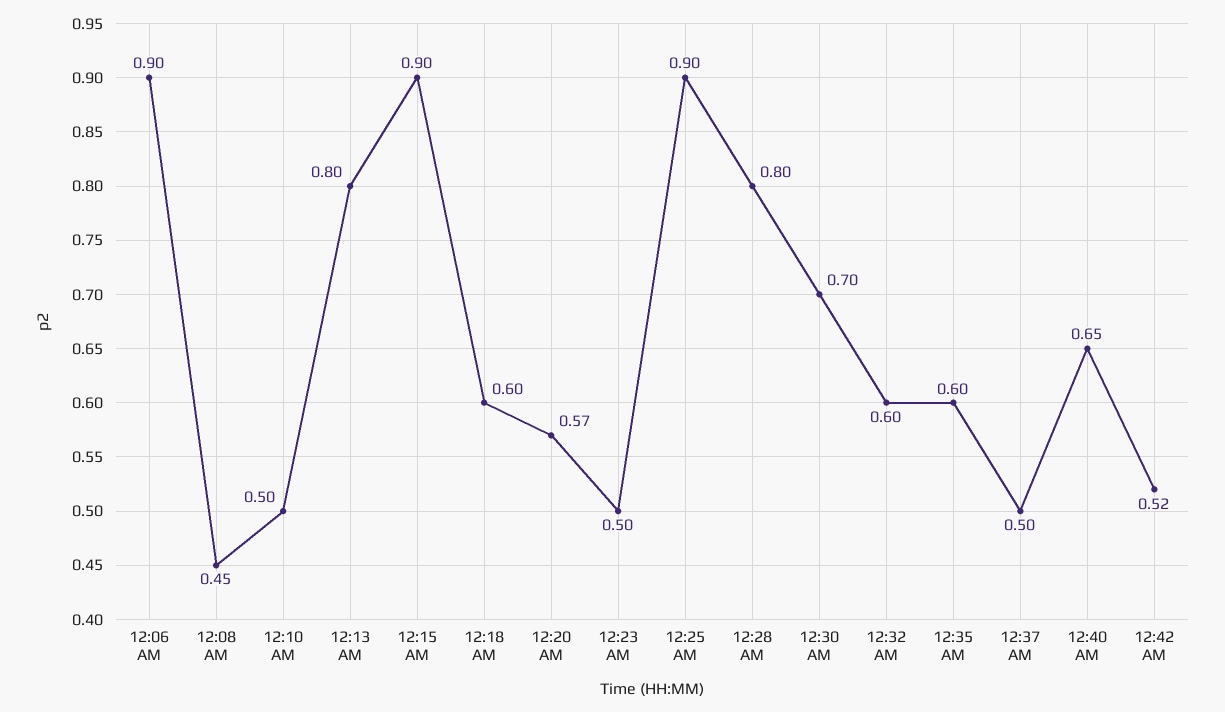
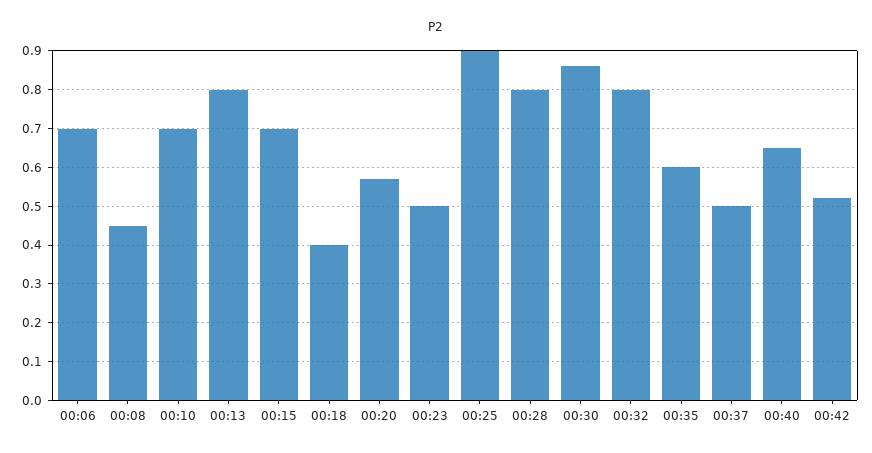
12:06 AM: 0.9 -> 0.7
12:10 AM: 0.5 -> 0.7
12:15 AM: 0.9 -> 0.7
12:18 AM: 0.6 -> 0.4
12:30 AM: 0.7 -> 0.85
12:32 AM: 0.6 -> 0.8

